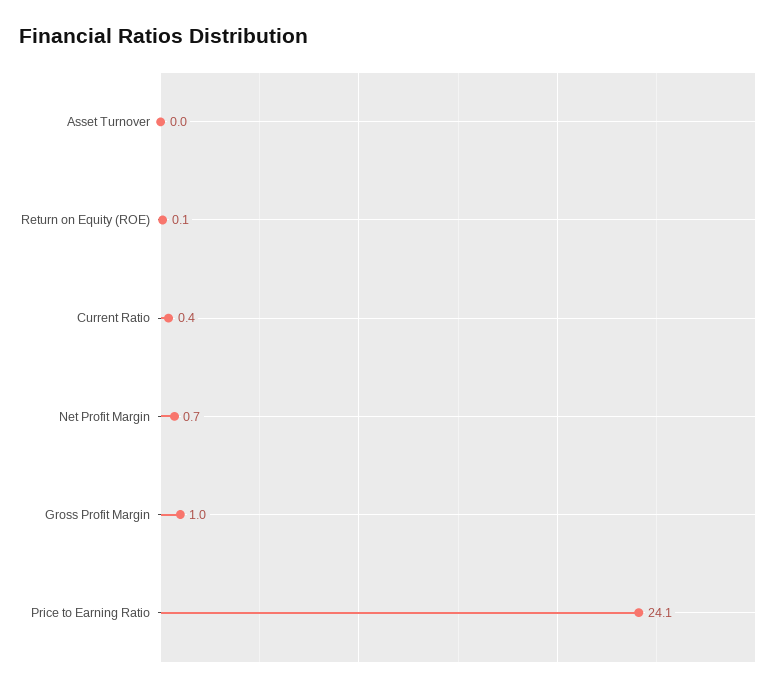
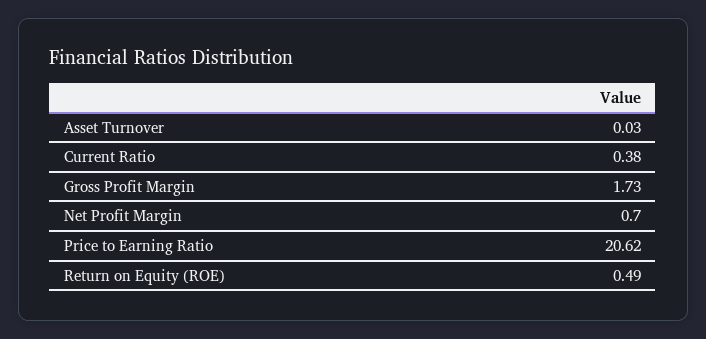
Return on Equity (ROE): 0.1 -> 0.49
Gross Profit Margin: 1 -> 1.73
Price to Earning Ratio: 24.1 -> 20.62

